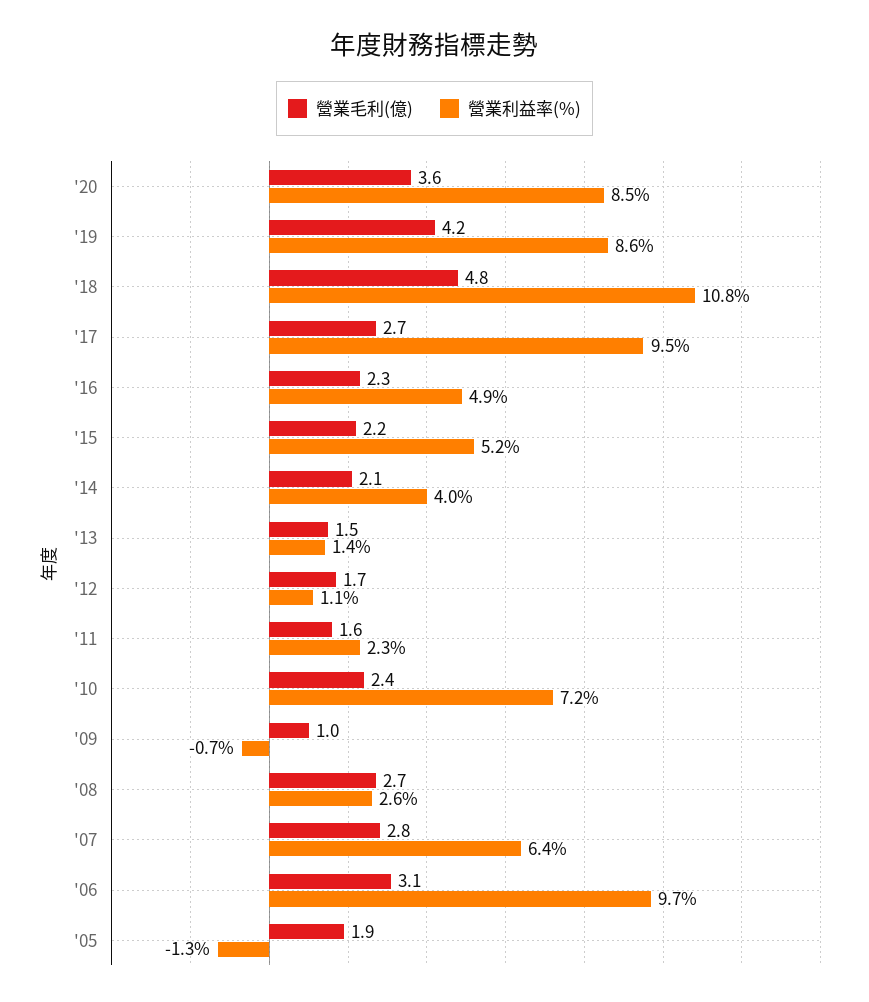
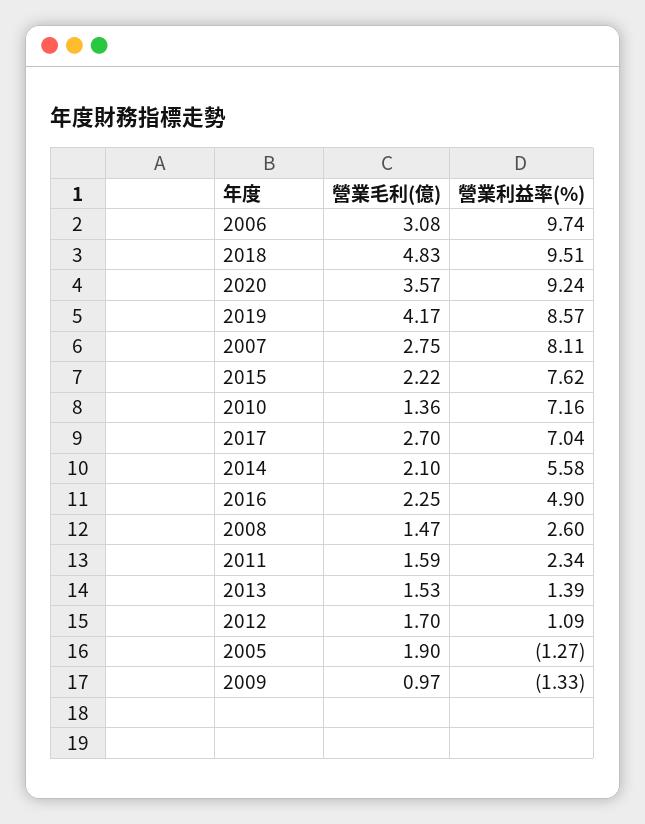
營業利益率(%), '20: 8.5 -> 9.24
營業利益率(%), '18: 10.8 -> 9.51
營業利益率(%), '17: 9.5 -> 7.04
營業利益率(%), '15: 5.2 -> 7.62
營業利益率(%), '14: 4 -> 5.58
營業毛利(億), '10: 2.4 -> 1.36
營業利益率(%), '09: -0.7 -> -1.33
營業毛利(億), '08: 2.7 -> 1.47
營業利益率(%), '07: 6.4 -> 8.11

